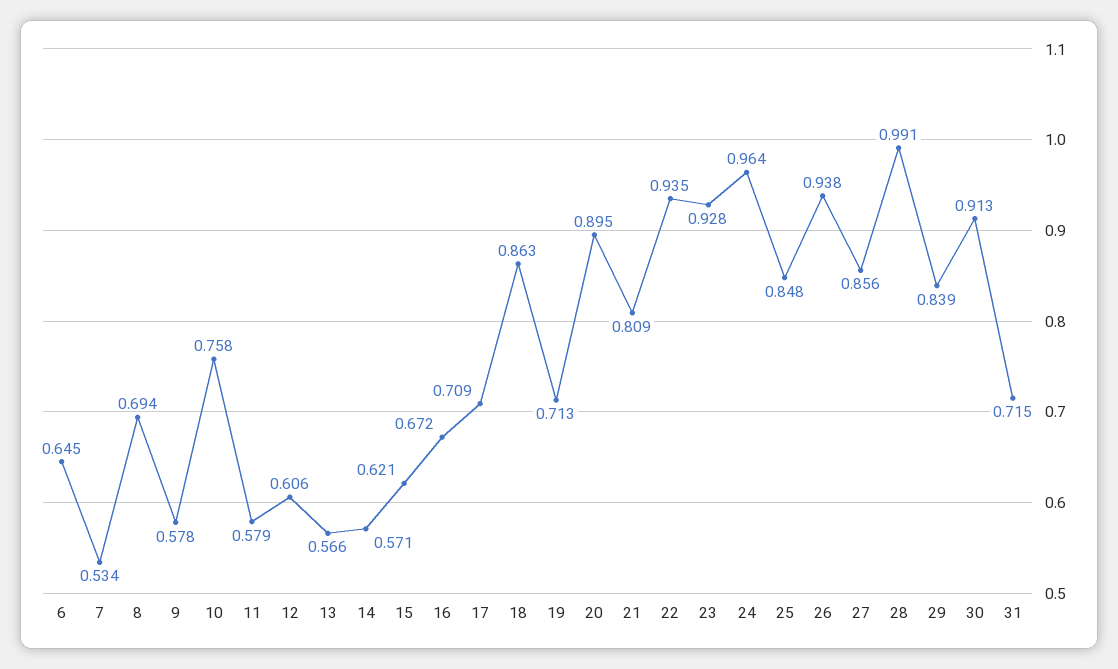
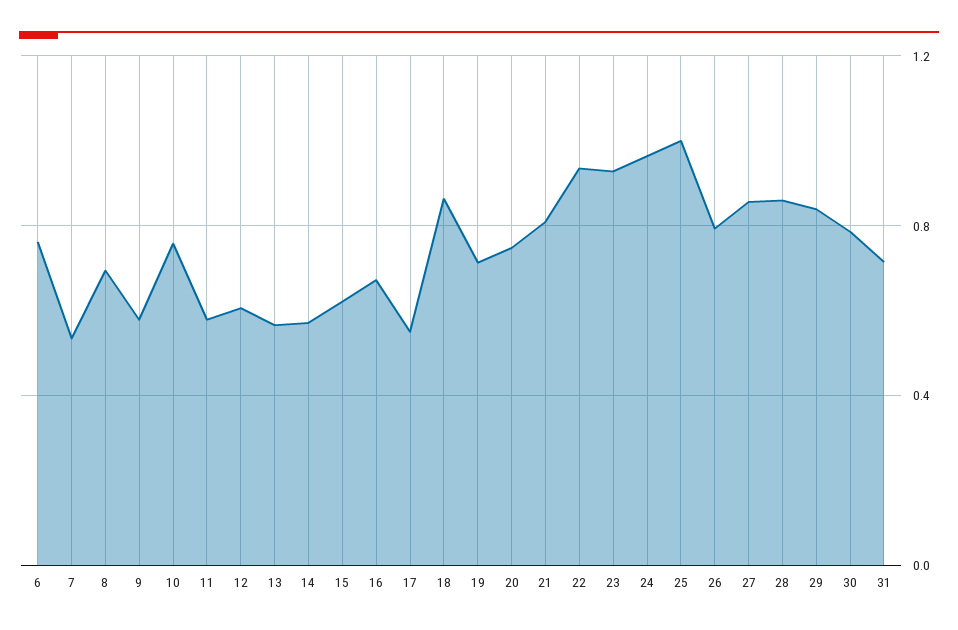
6: 0.645 -> 0.75
17: 0.709 -> 0.55
20: 0.895 -> 0.75
25: 0.848 -> 1
26: 0.938 -> 0.8
28: 0.991 -> 0.85
30: 0.913 -> 0.8

